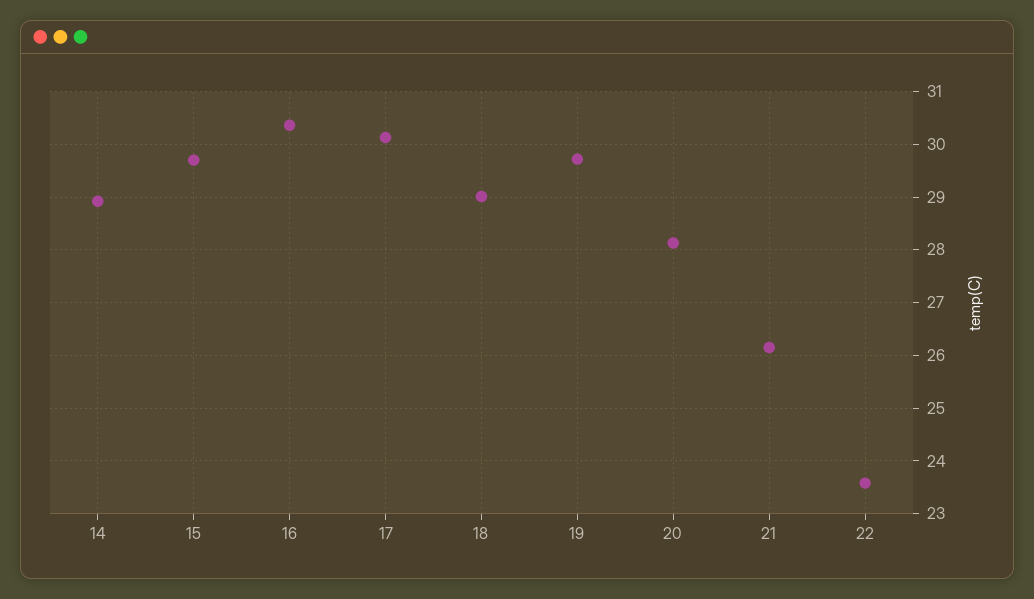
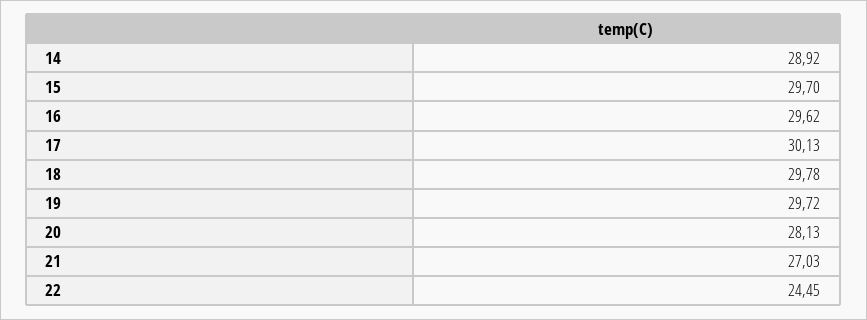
16: 30.4 -> 29.62
18: 29 -> 29.78
21: 26.2 -> 27.03
22: 23.6 -> 24.45

